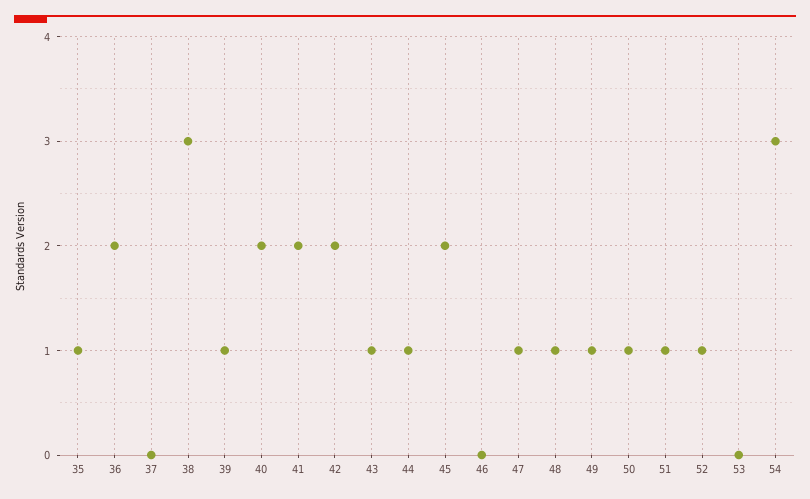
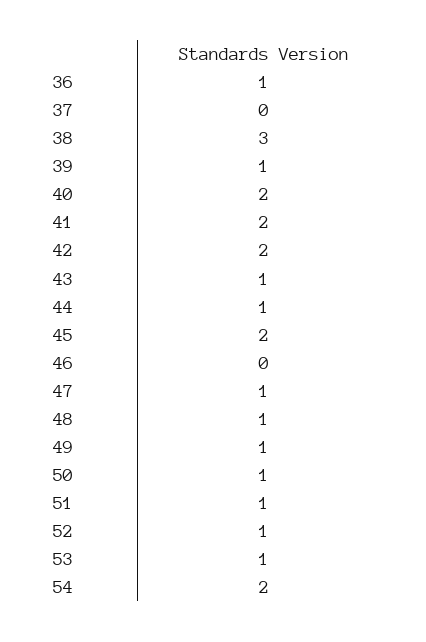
35: 1 -> none
36: 2 -> 1
53: 0 -> 1
54: 3 -> 2

